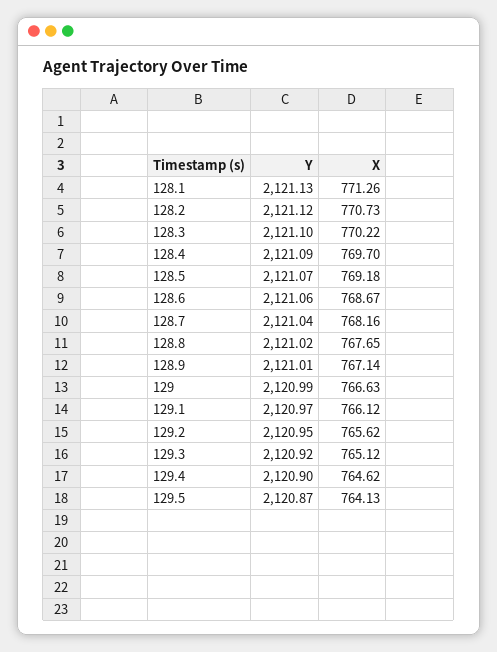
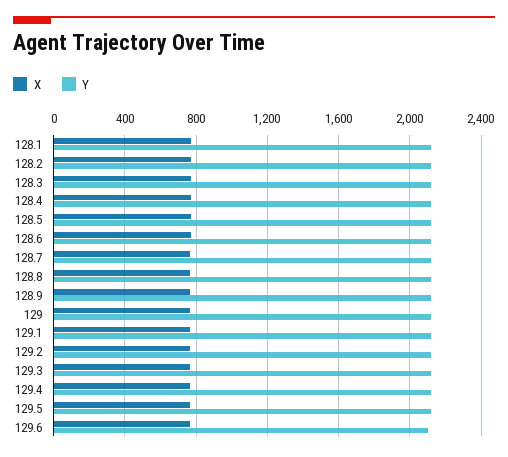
X, 129.6: none -> 750
Y, 129.6: none -> 2100

